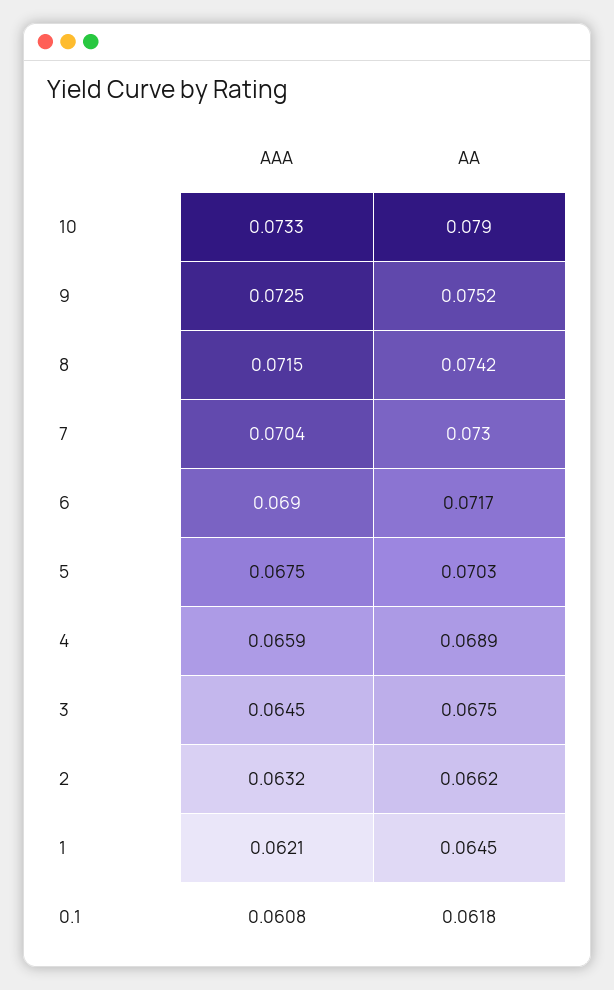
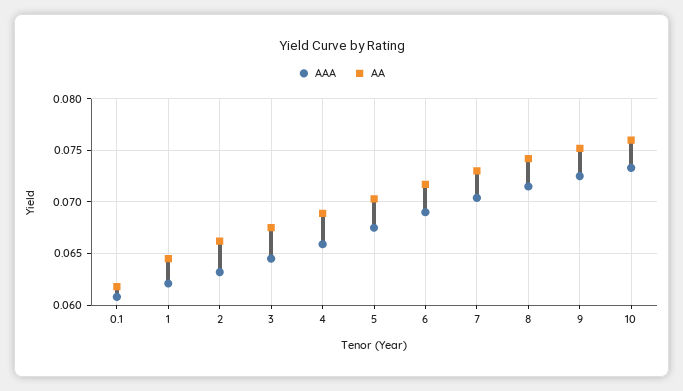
AA, 10: 0.079 -> 0.076

